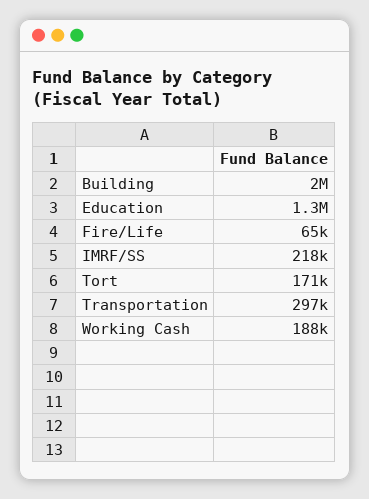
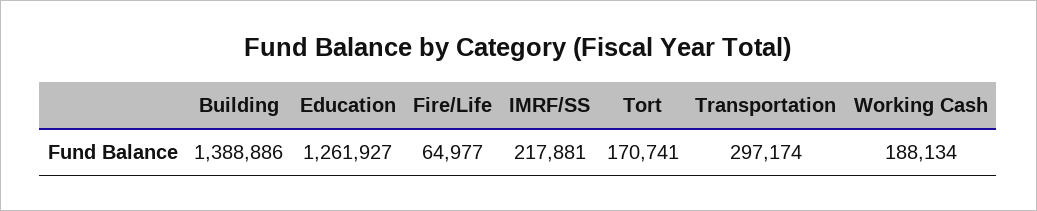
Building: 2000000 -> 1388886

